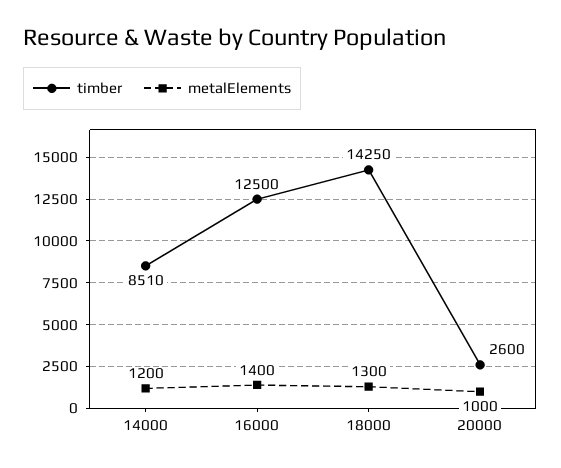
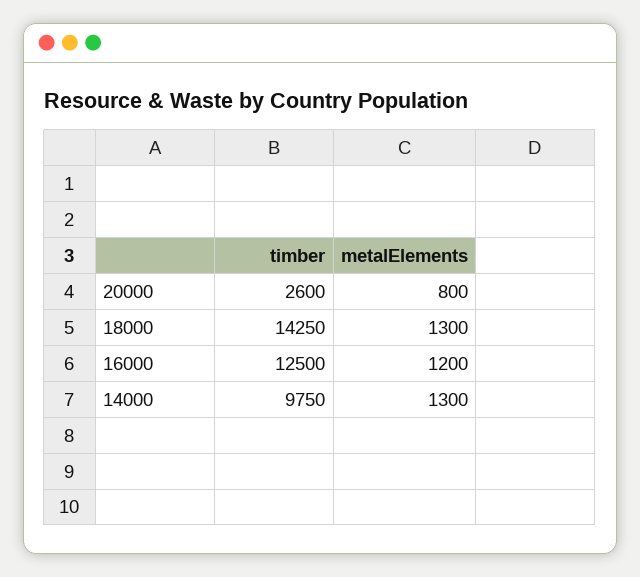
timber, 14000: 8510 -> 9750
metalElements, 14000: 1200 -> 1300
metalElements, 16000: 1400 -> 1200
metalElements, 20000: 1000 -> 800

